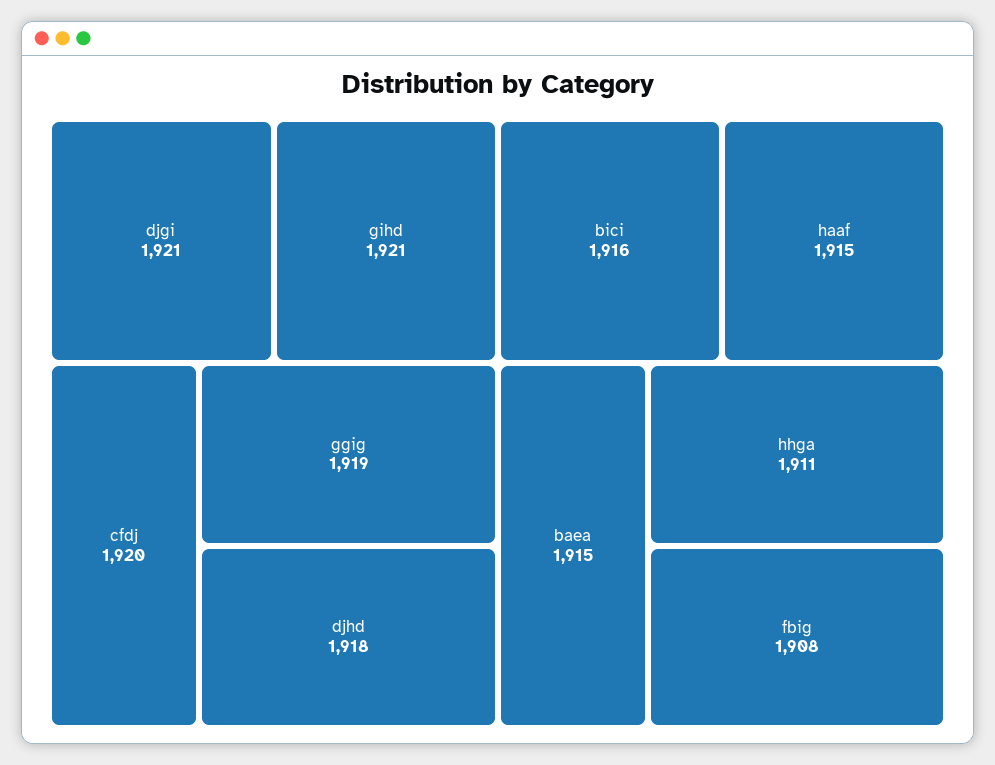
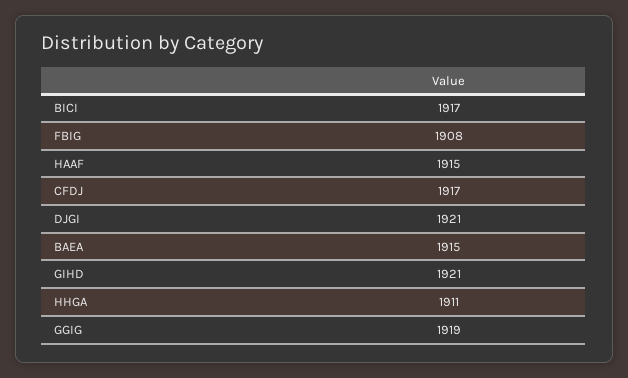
cfdj: 1920 -> 1917
djhd: 1918 -> none
bici: 1916 -> 1917

